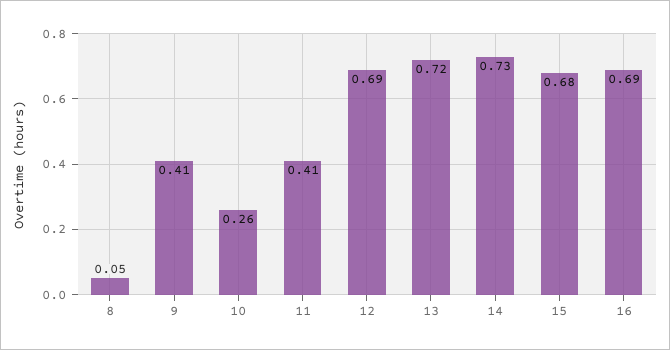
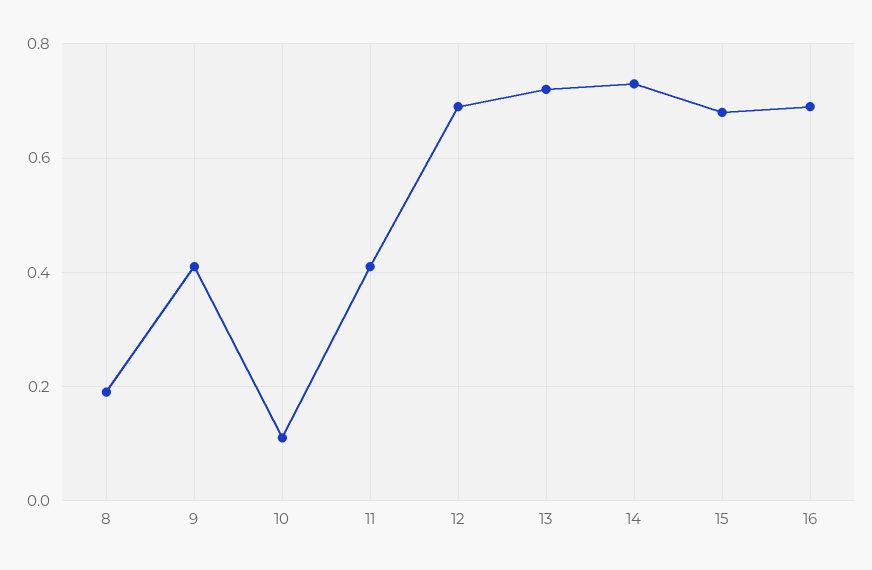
8: 0.05 -> 0.2
10: 0.26 -> 0.1

